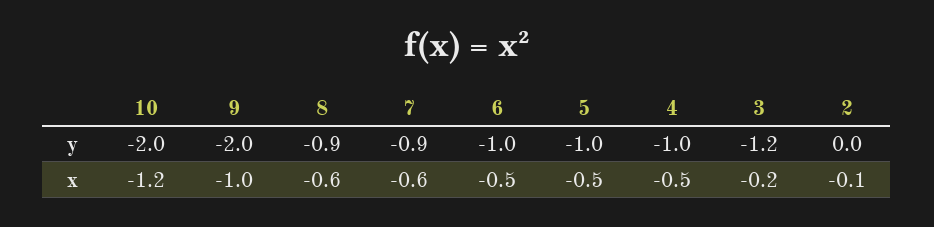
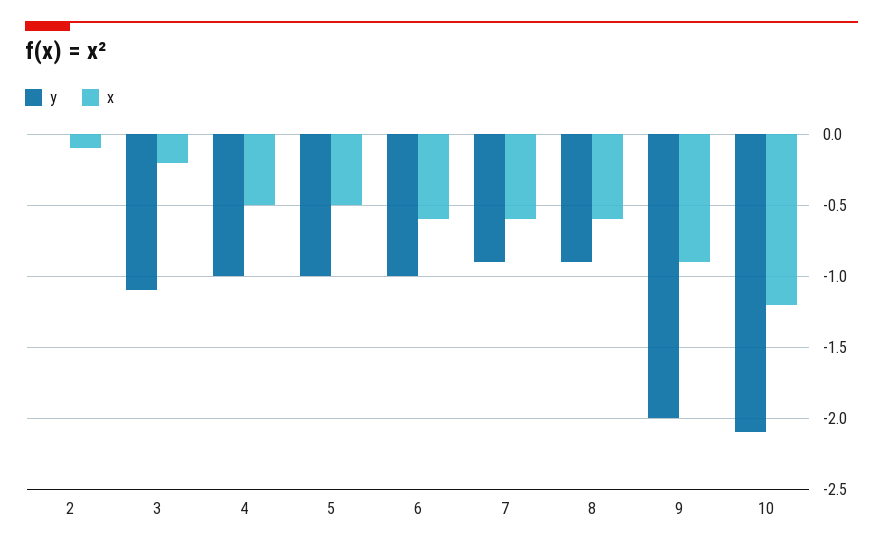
y, 10: -2 -> -2.1
y, 3: -1.2 -> -1.1
x, 9: -1 -> -0.9
x, 6: -0.5 -> -0.6

